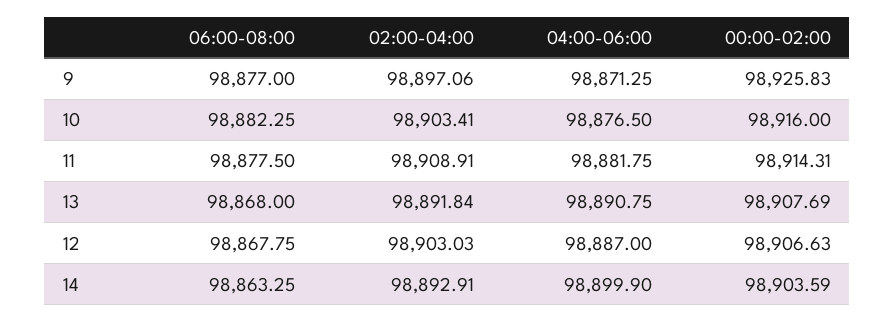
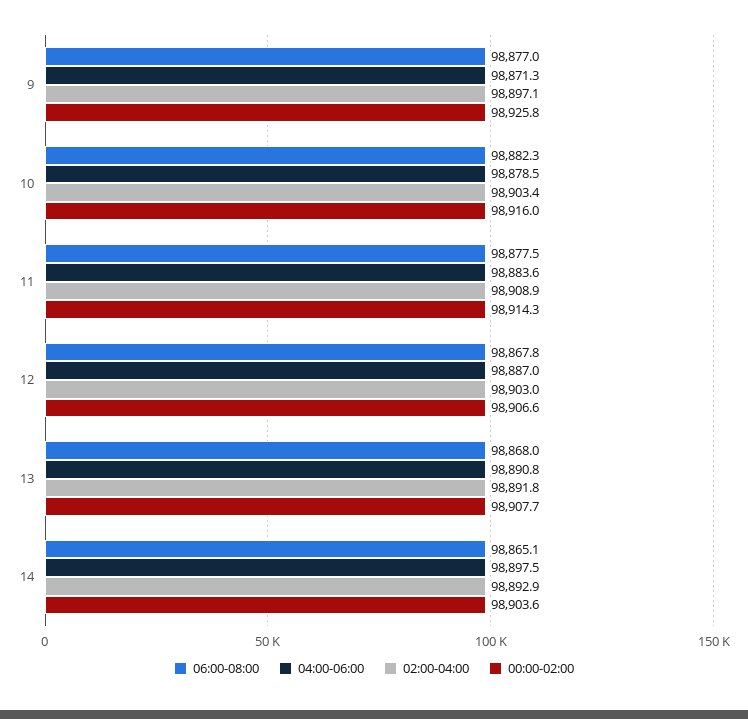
04:00-06:00, 10: 98876.5 -> 98878.5
04:00-06:00, 11: 98881.75 -> 98883.6
06:00-08:00, 14: 98863.25 -> 98865.1
04:00-06:00, 14: 98899.9 -> 98897.5

